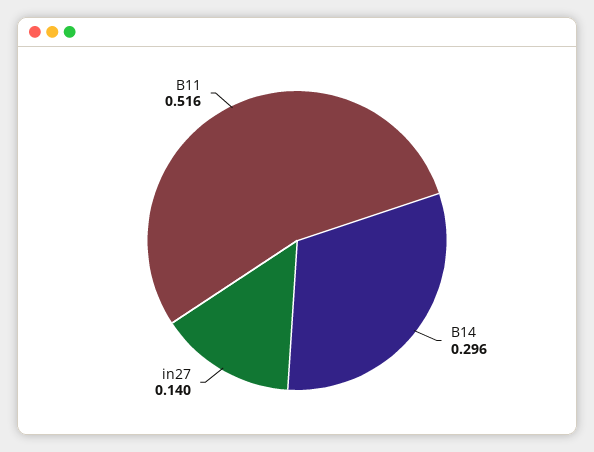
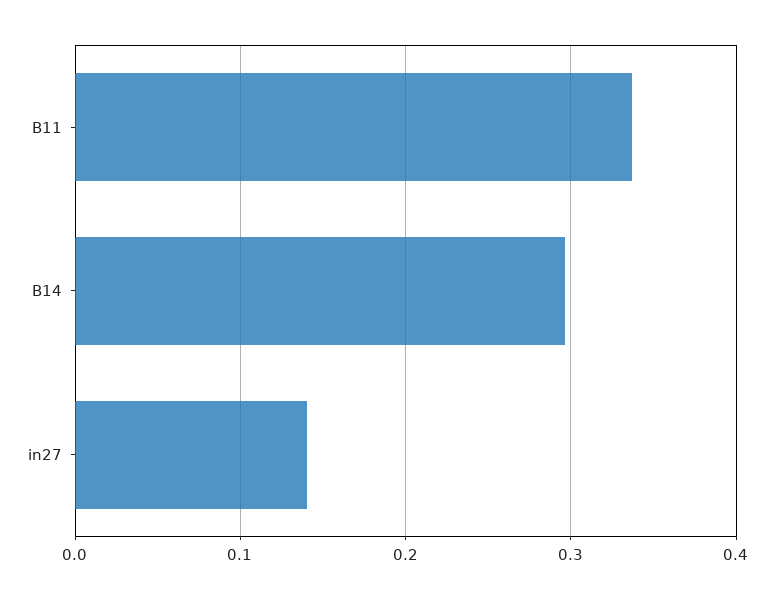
B11: 0.516 -> 0.34

